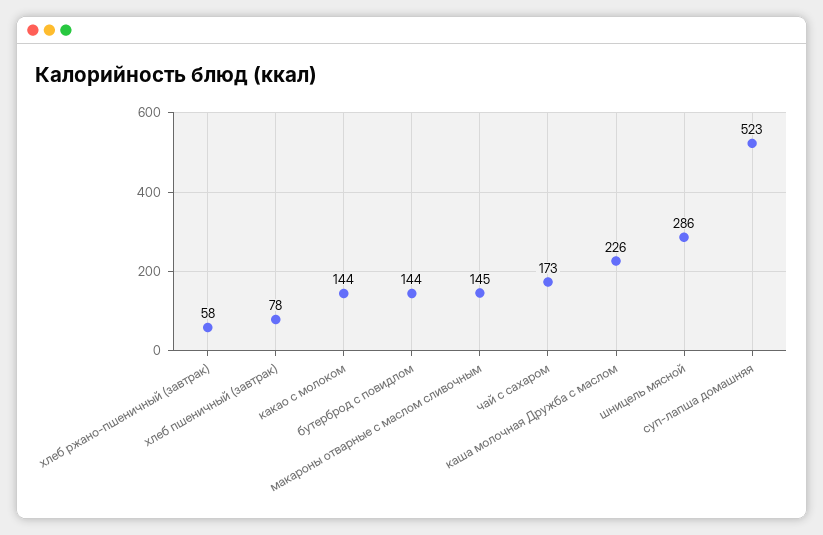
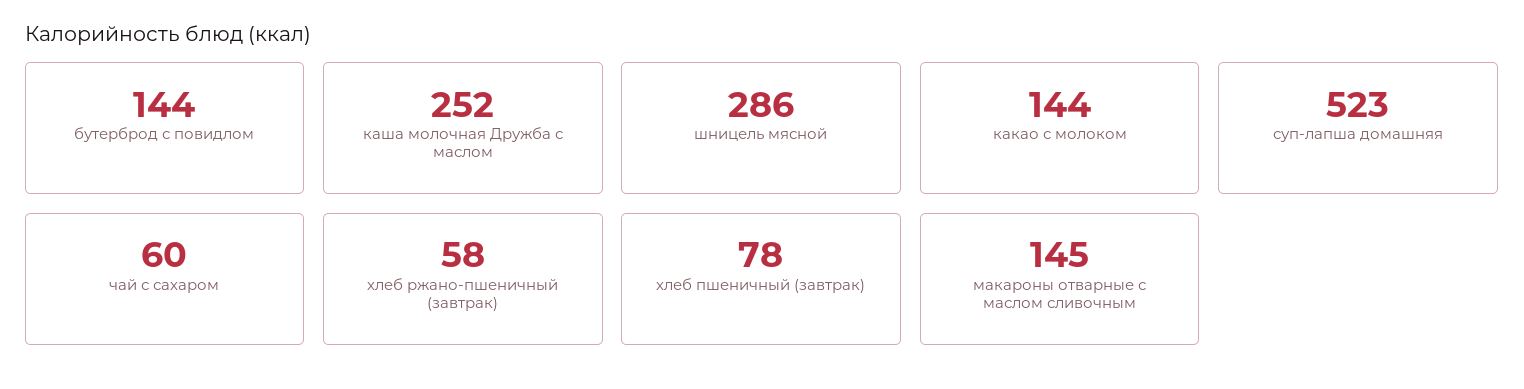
чай с сахаром: 173 -> 60
каша молочная Дружба с маслом: 226 -> 252

